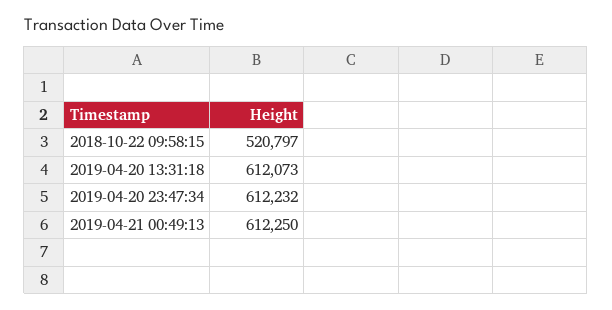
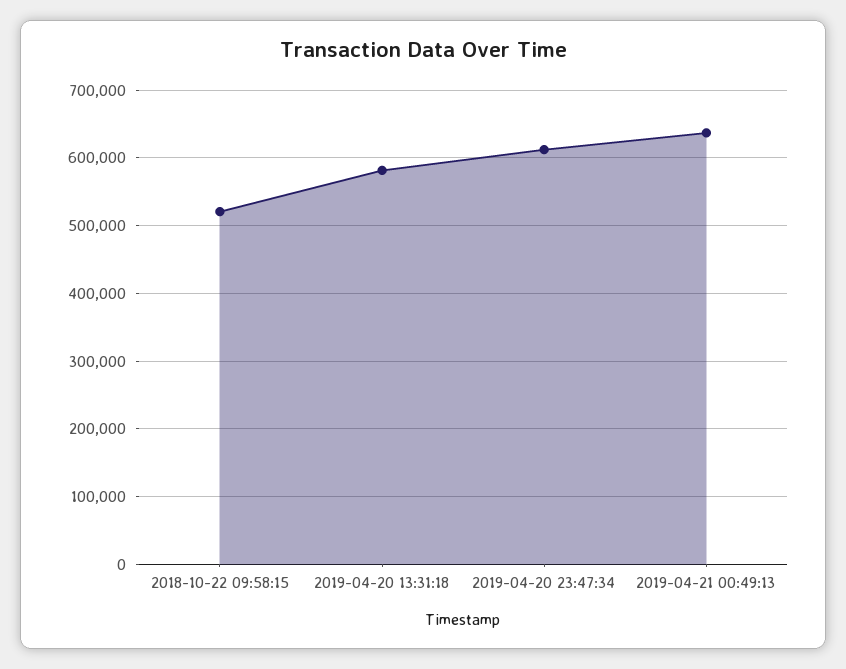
2019-04-20 13:31:18: 612073 -> 580000
2019-04-21 00:49:13: 612250 -> 640000

